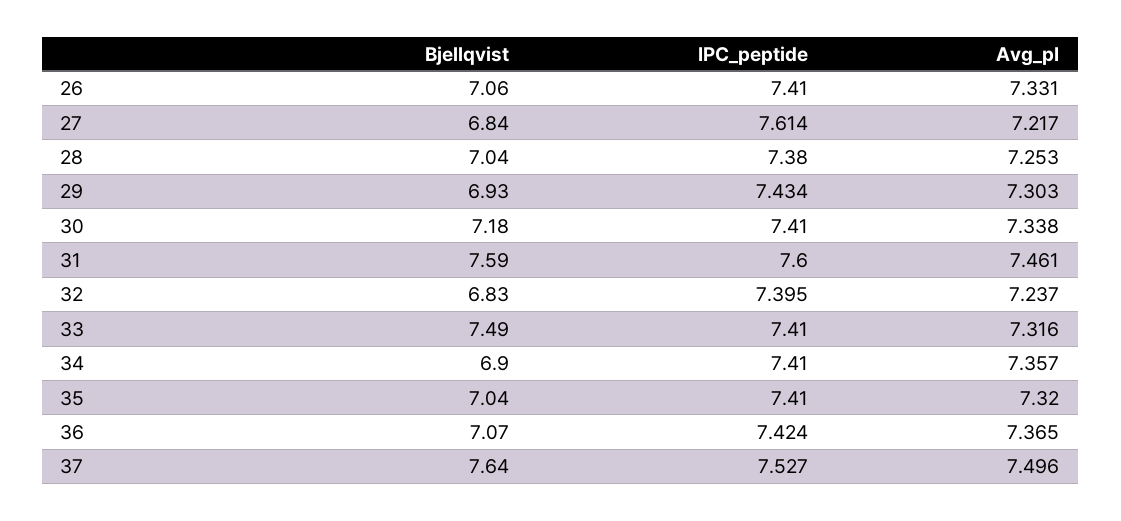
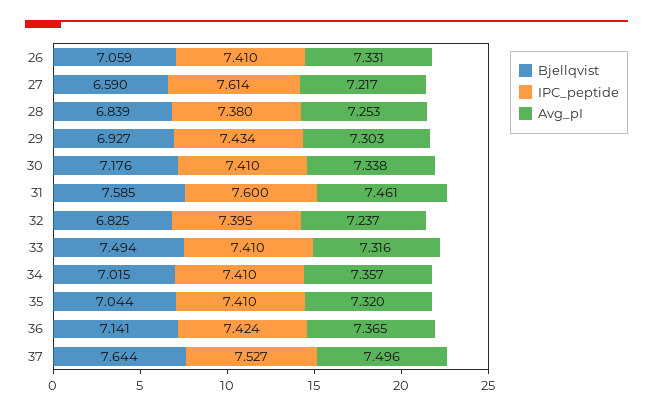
Bjellqvist, 27: 6.84 -> 6.59
Bjellqvist, 28: 7.04 -> 6.839
Bjellqvist, 34: 6.9 -> 7.015
Bjellqvist, 36: 7.07 -> 7.141

